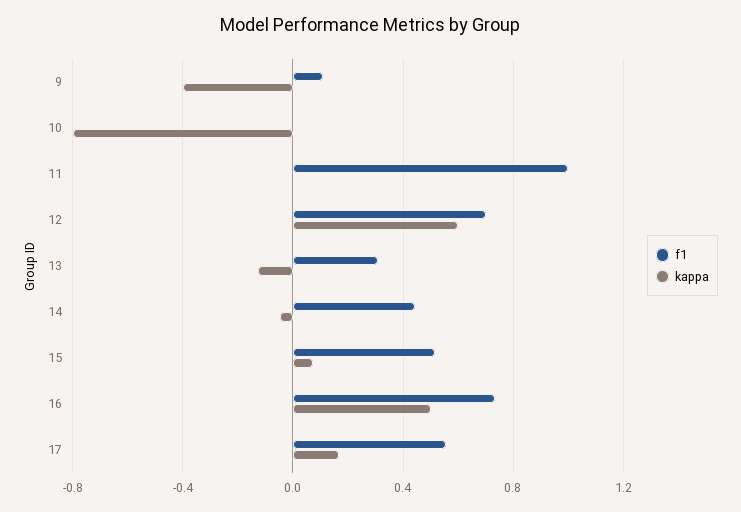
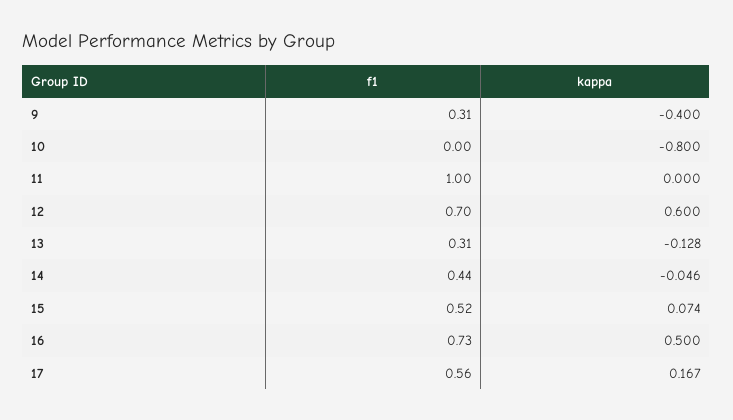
f1, 9: 0.1 -> 0.31

